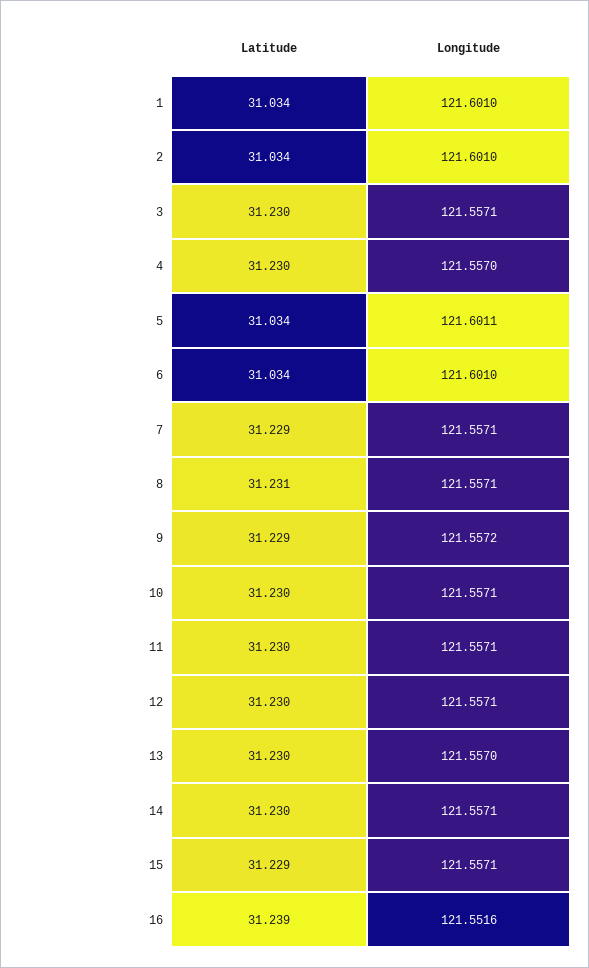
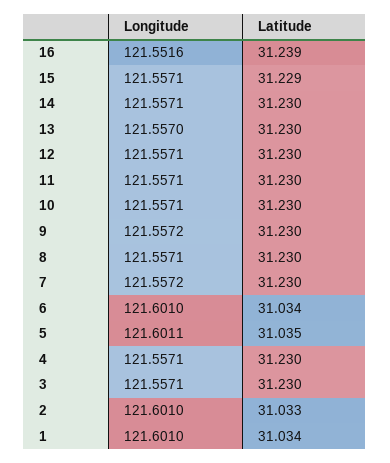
Latitude, 2: 31.034 -> 31.033
Longitude, 4: 121.557 -> 121.5571
Latitude, 5: 31.034 -> 31.035
Latitude, 7: 31.229 -> 31.23
Longitude, 7: 121.5571 -> 121.5572
Latitude, 8: 31.231 -> 31.23
Latitude, 9: 31.229 -> 31.23

